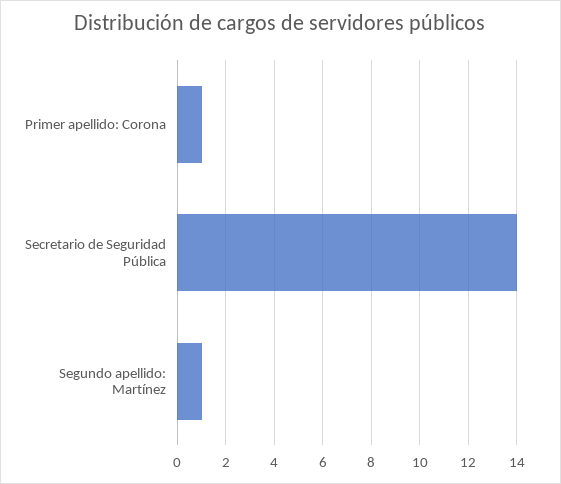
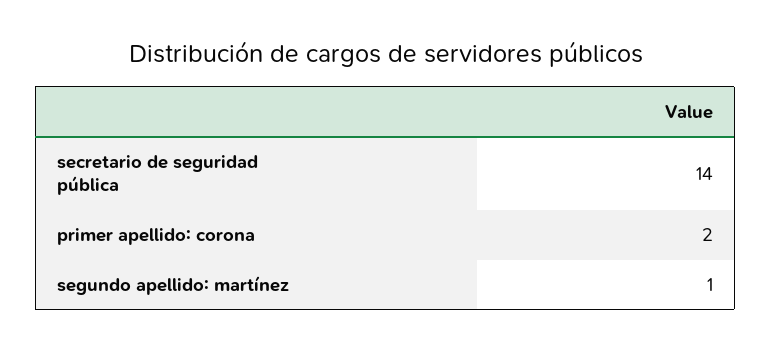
Primer apellido: Corona: 1 -> 2

